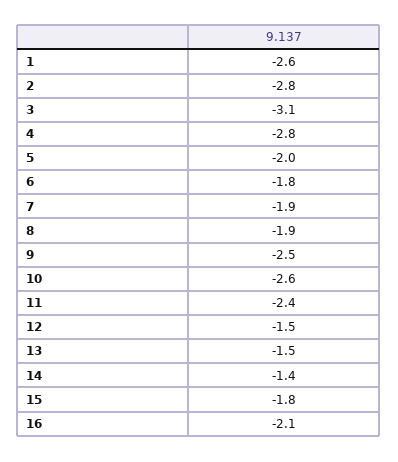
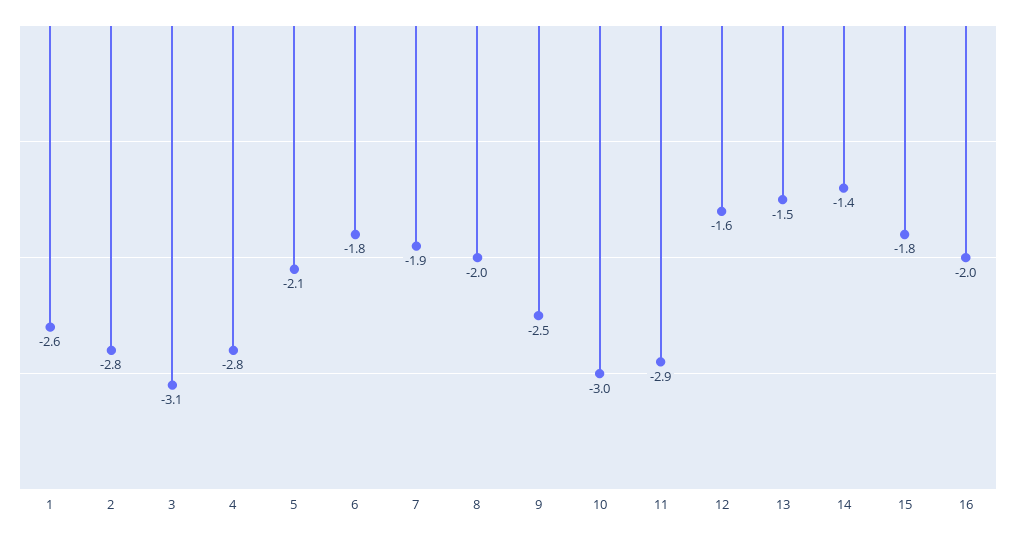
5: -2 -> -2.1
8: -1.9 -> -2
10: -2.6 -> -3
11: -2.4 -> -2.9
12: -1.5 -> -1.6
16: -2.1 -> -2

